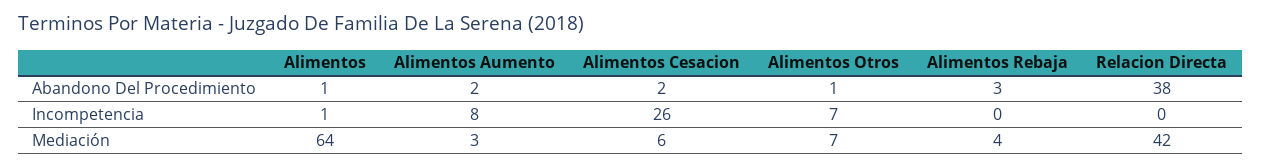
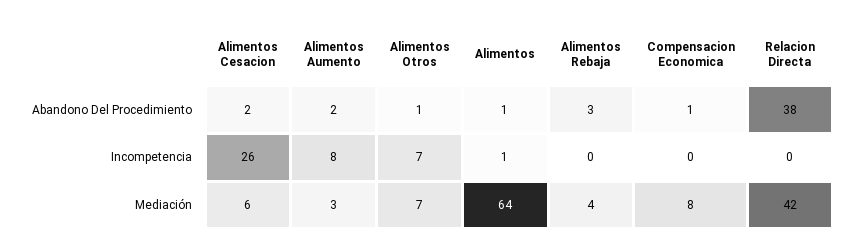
Compensacion Economica, Abandono Del Procedimiento: none -> 1
Compensacion Economica, Incompetencia: none -> 0
Compensacion Economica, Mediación: none -> 8

